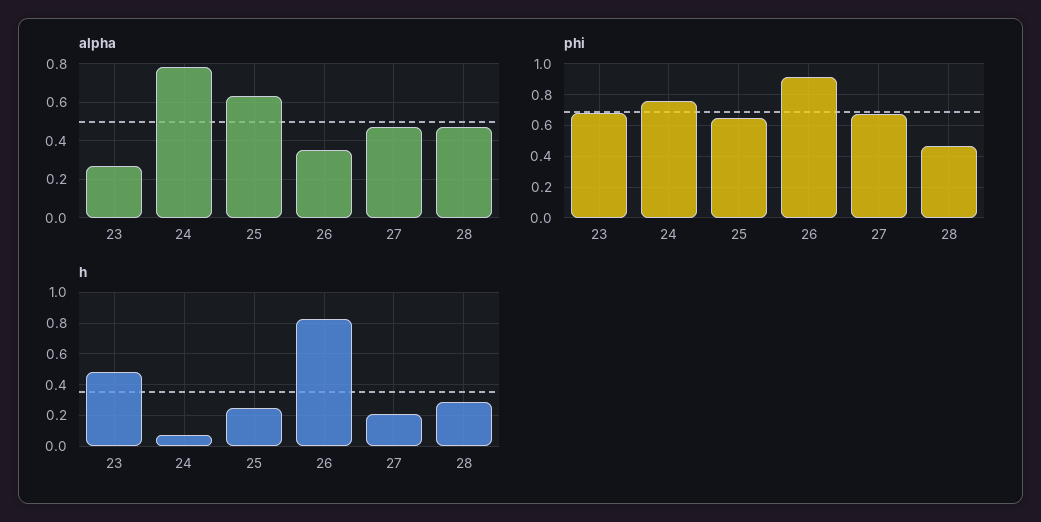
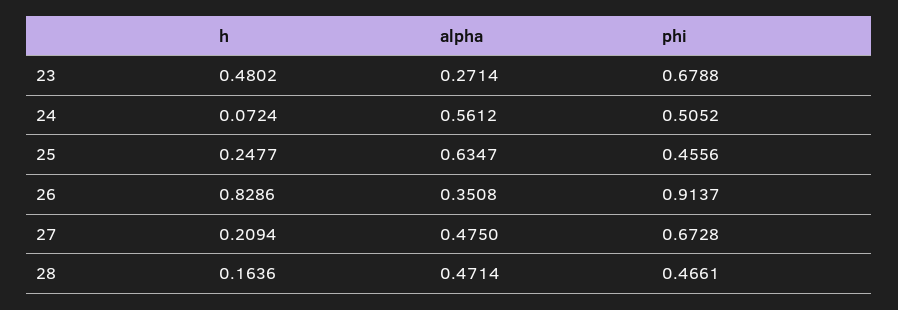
alpha, 24: 0.8 -> 0.5612
phi, 24: 0.75 -> 0.5052
phi, 25: 0.65 -> 0.4556
h, 28: 0.3 -> 0.1636

